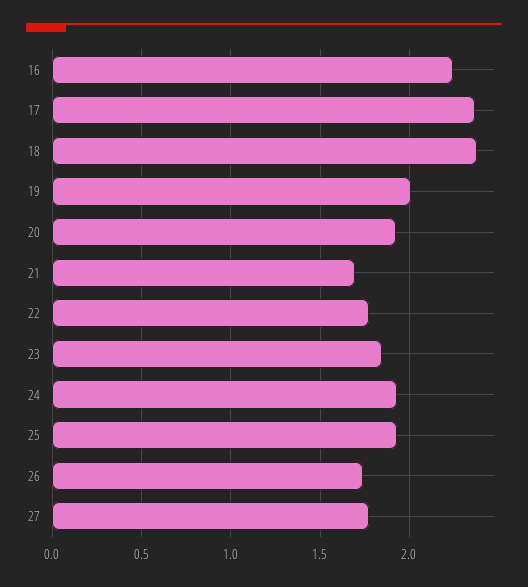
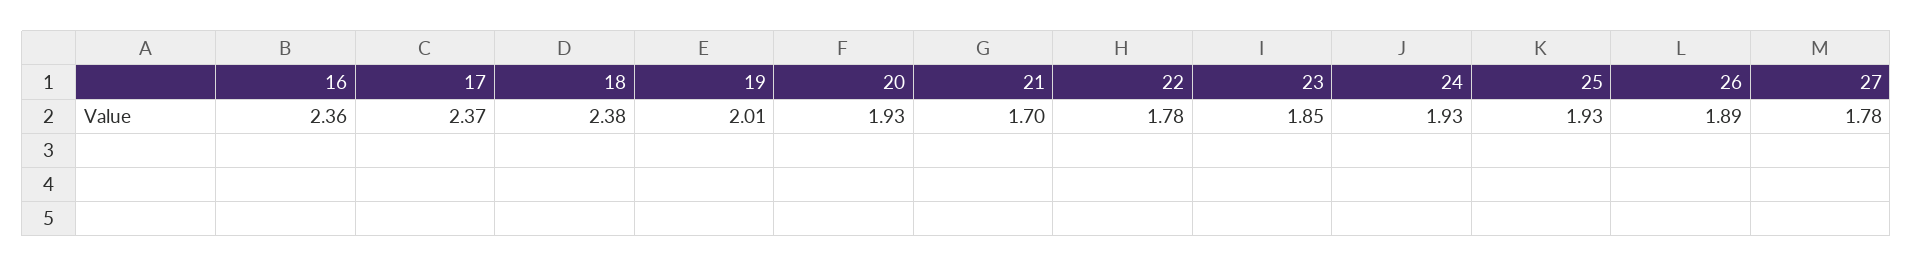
16: 2.25 -> 2.36
26: 1.75 -> 1.89

